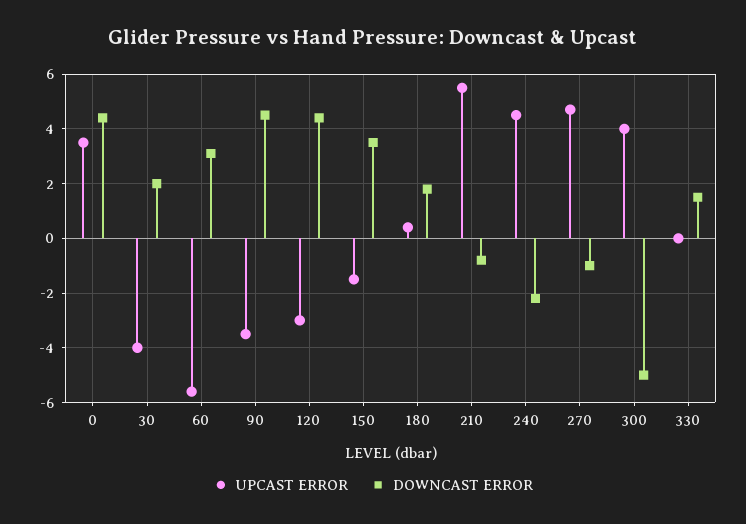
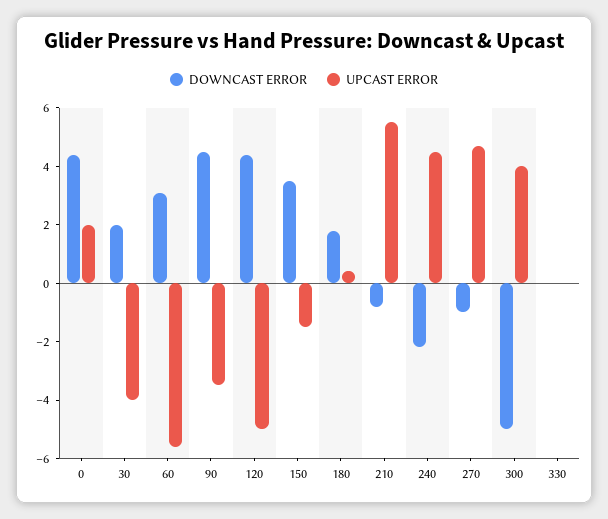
UPCAST ERROR, 0: 3.5 -> 2
UPCAST ERROR, 120: -3 -> -5
DOWNCAST ERROR, 330: 1.5 -> 0

